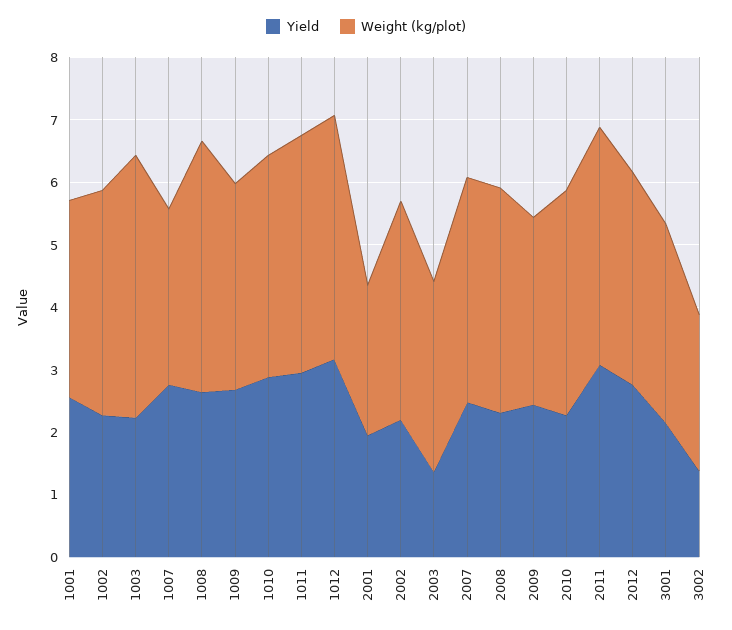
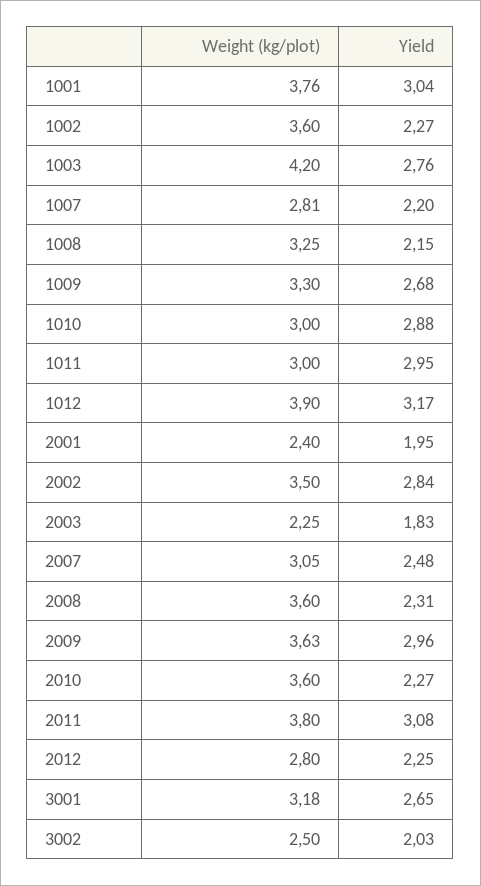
Yield, 1001: 2.6 -> 3.04
Weight (kg/plot), 1001: 3.2 -> 3.76
Yield, 1003: 2.2 -> 2.76
Yield, 1007: 2.8 -> 2.2
Yield, 1008: 2.6 -> 2.15
Weight (kg/plot), 1008: 4 -> 3.25
Weight (kg/plot), 1010: 3.6 -> 3
Weight (kg/plot), 1011: 3.8 -> 3
Yield, 2002: 2.2 -> 2.84
Yield, 2003: 1.4 -> 1.83
Weight (kg/plot), 2003: 3 -> 2.25
Weight (kg/plot), 2007: 3.6 -> 3.05
Yield, 2009: 2.4 -> 2.96
Weight (kg/plot), 2009: 3 -> 3.63
Yield, 2012: 2.8 -> 2.25
Weight (kg/plot), 2012: 3.4 -> 2.8
Yield, 3001: 2.2 -> 2.65
Yield, 3002: 1.4 -> 2.03

